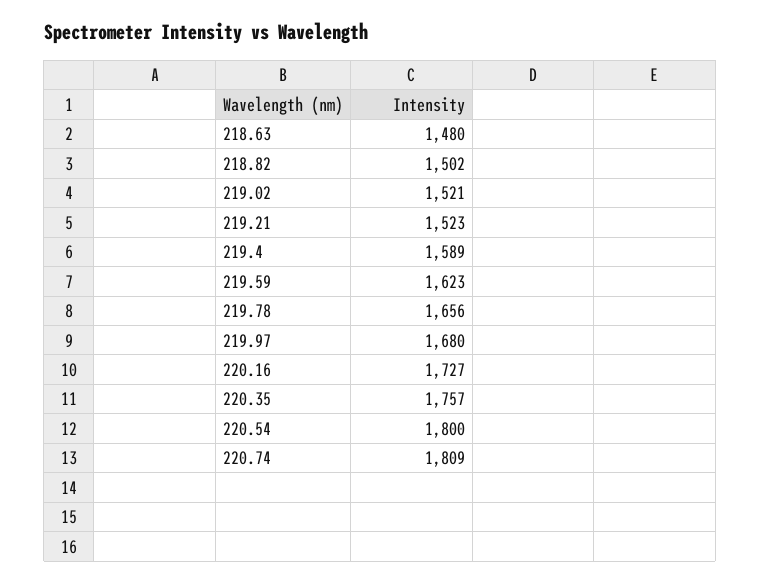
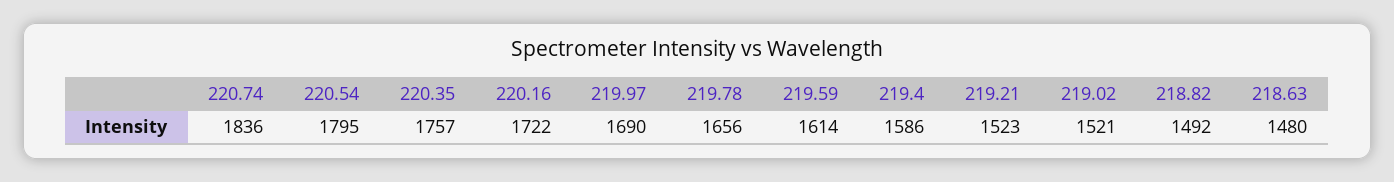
218.82: 1502 -> 1492
219.4: 1589 -> 1586
219.59: 1623 -> 1614
219.97: 1680 -> 1690
220.16: 1727 -> 1722
220.54: 1800 -> 1795
220.74: 1809 -> 1836

